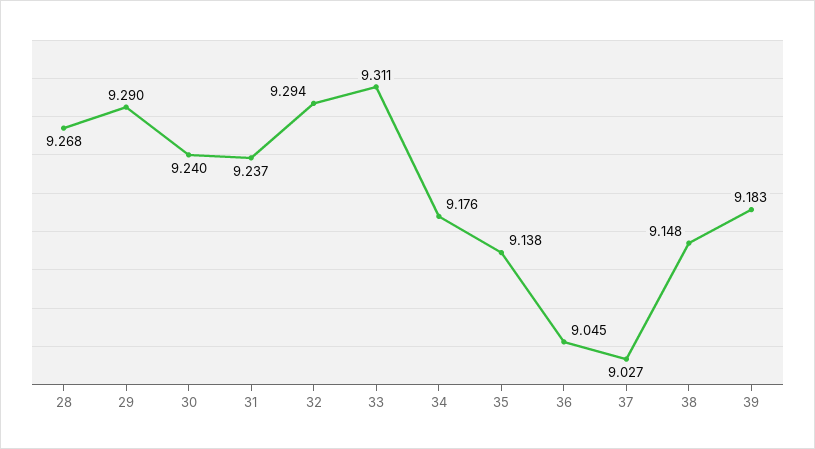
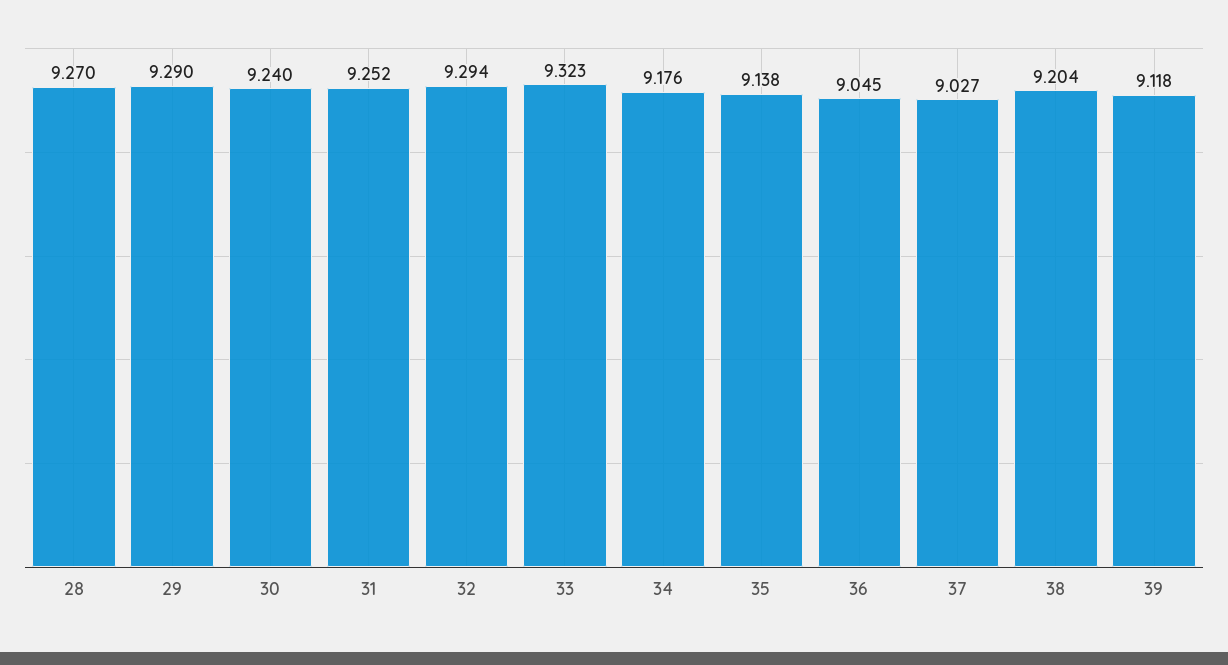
28: 9.268 -> 9.27
31: 9.237 -> 9.252
33: 9.311 -> 9.323
38: 9.148 -> 9.204
39: 9.183 -> 9.118

